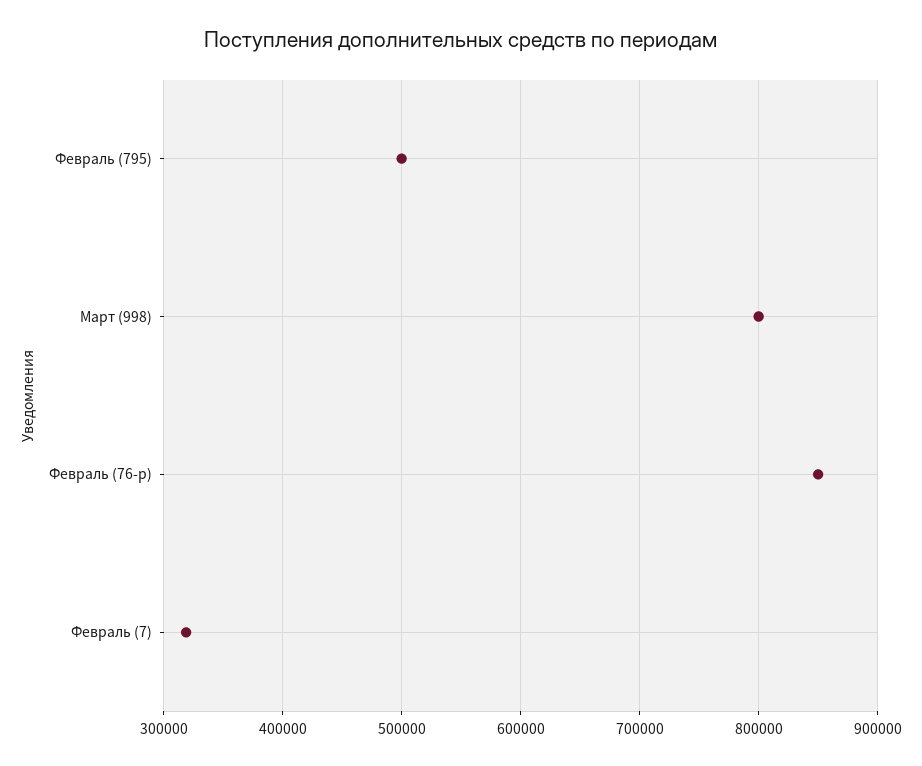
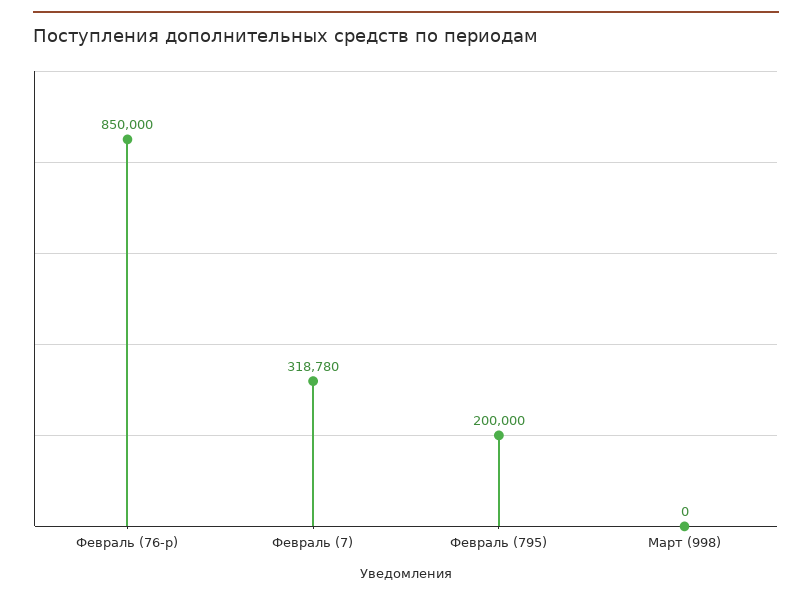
Февраль (795): 500000 -> 200000
Март (998): 800000 -> 0

